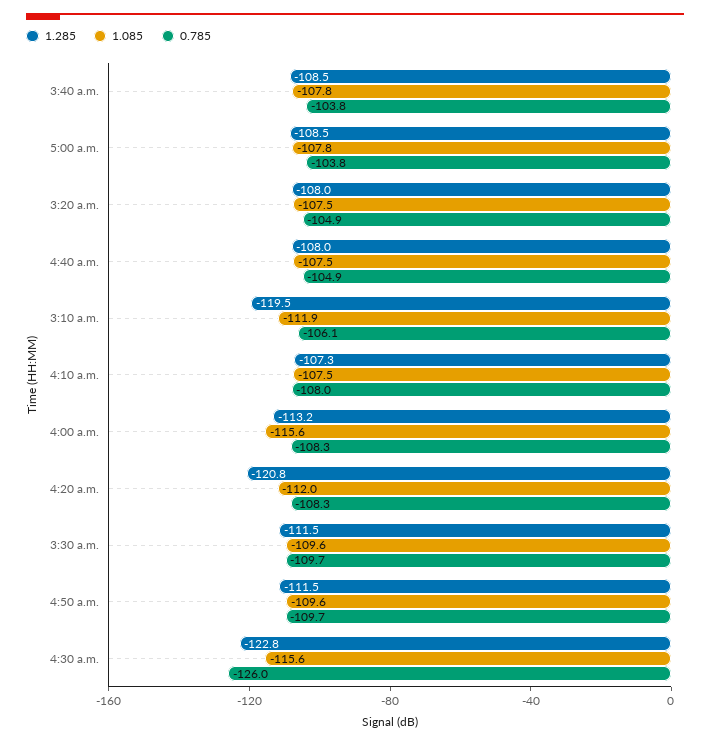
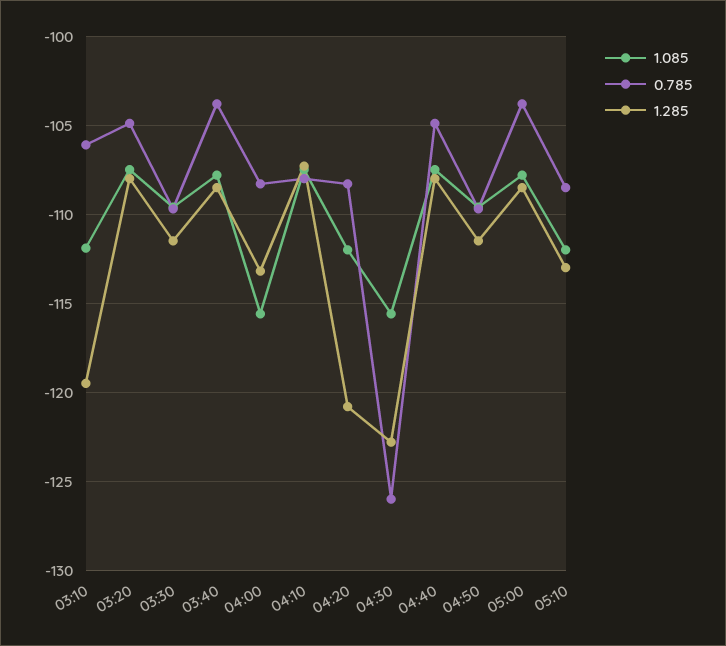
1.085, 05:10: none -> -112
0.785, 05:10: none -> -108.5
1.285, 05:10: none -> -113

